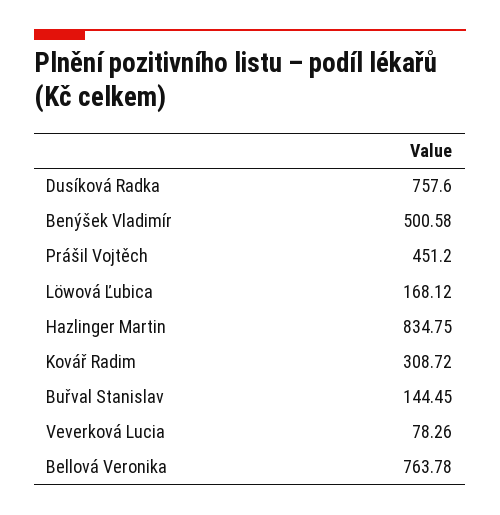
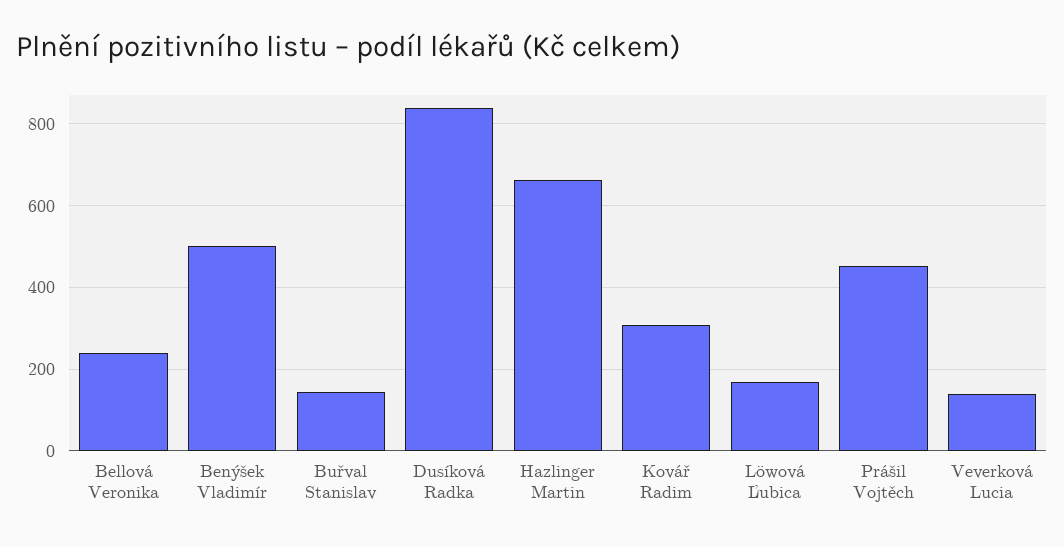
Dusíková Radka: 757.6 -> 840
Hazlinger Martin: 834.75 -> 660
Veverková Lucia: 78.26 -> 140
Bellová Veronika: 763.78 -> 240

